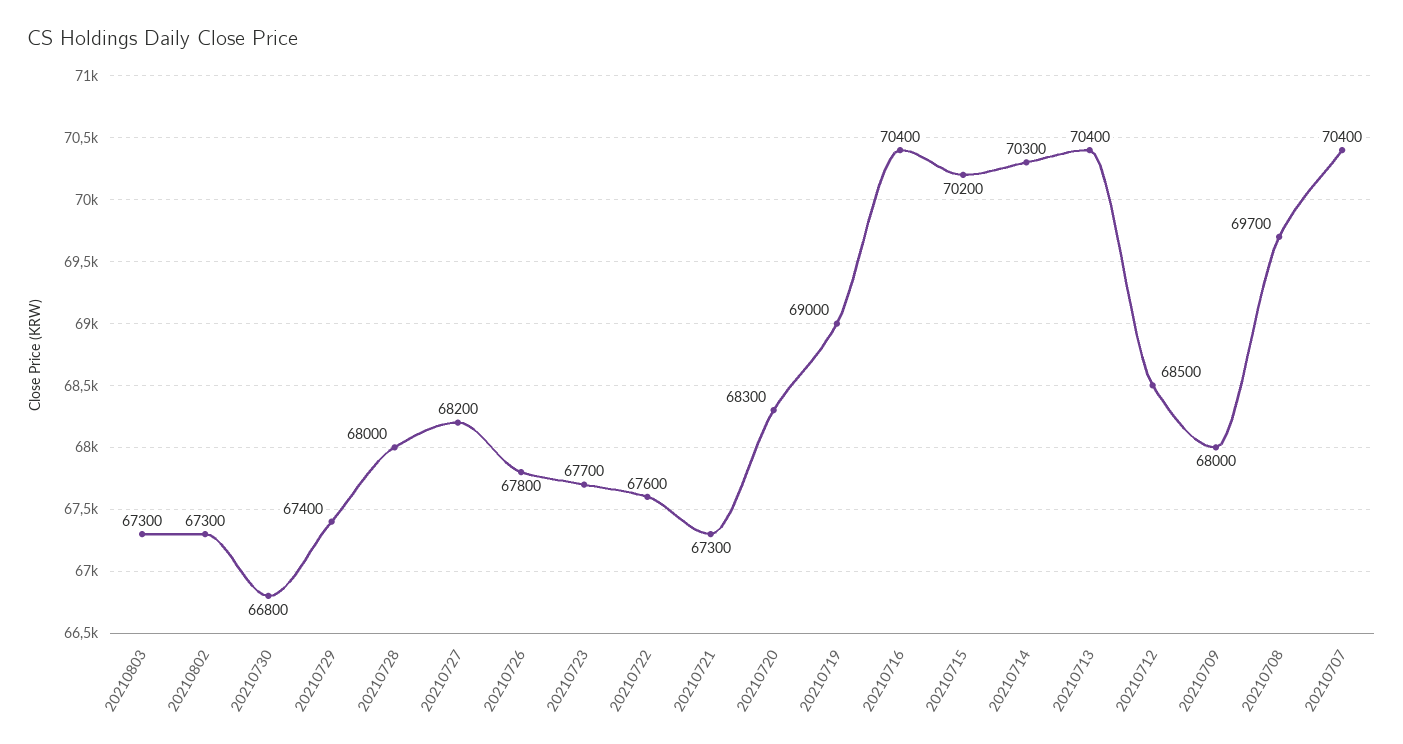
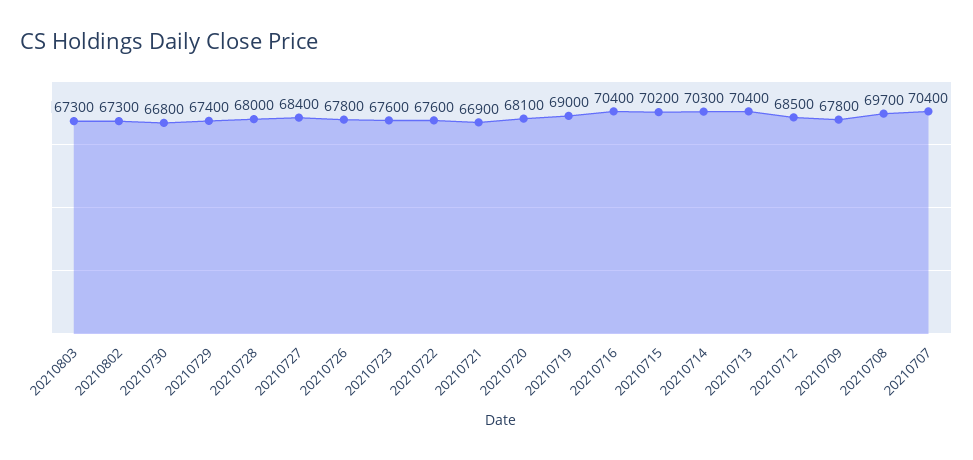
20210727: 68200 -> 68400
20210723: 67700 -> 67600
20210721: 67300 -> 66900
20210720: 68300 -> 68100
20210709: 68000 -> 67800

